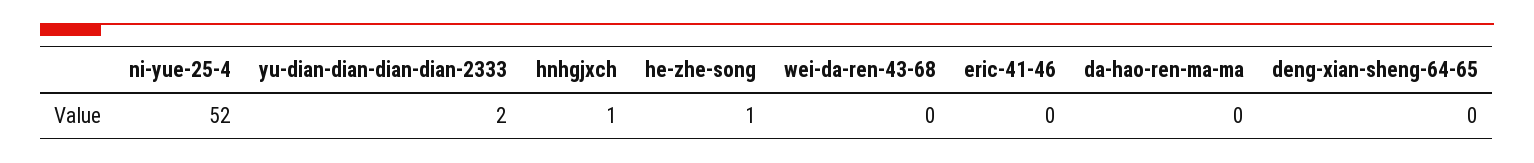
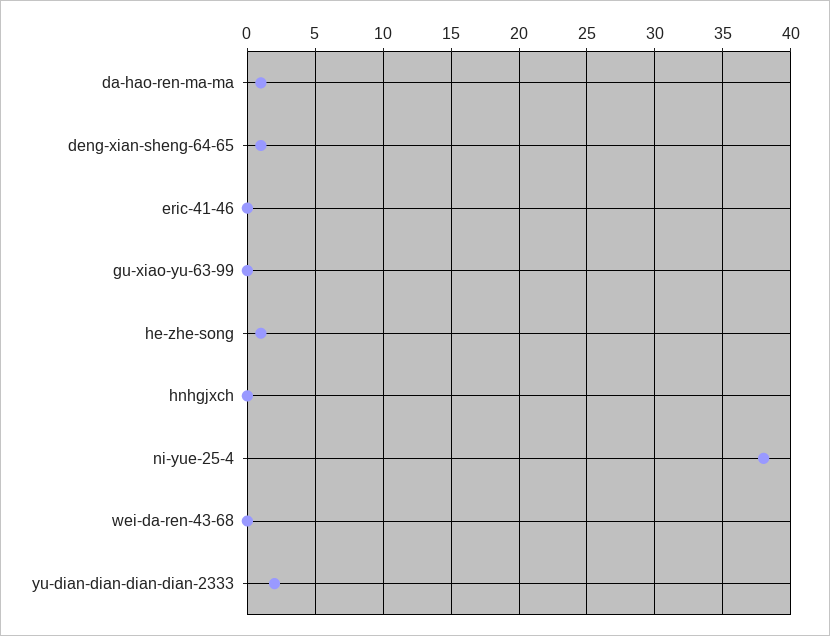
ni-yue-25-4: 52 -> 38
hnhgjxch: 1 -> 0
da-hao-ren-ma-ma: 0 -> 1
deng-xian-sheng-64-65: 0 -> 1
gu-xiao-yu-63-99: none -> 0

